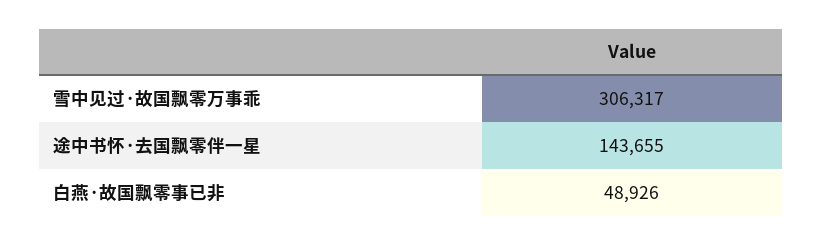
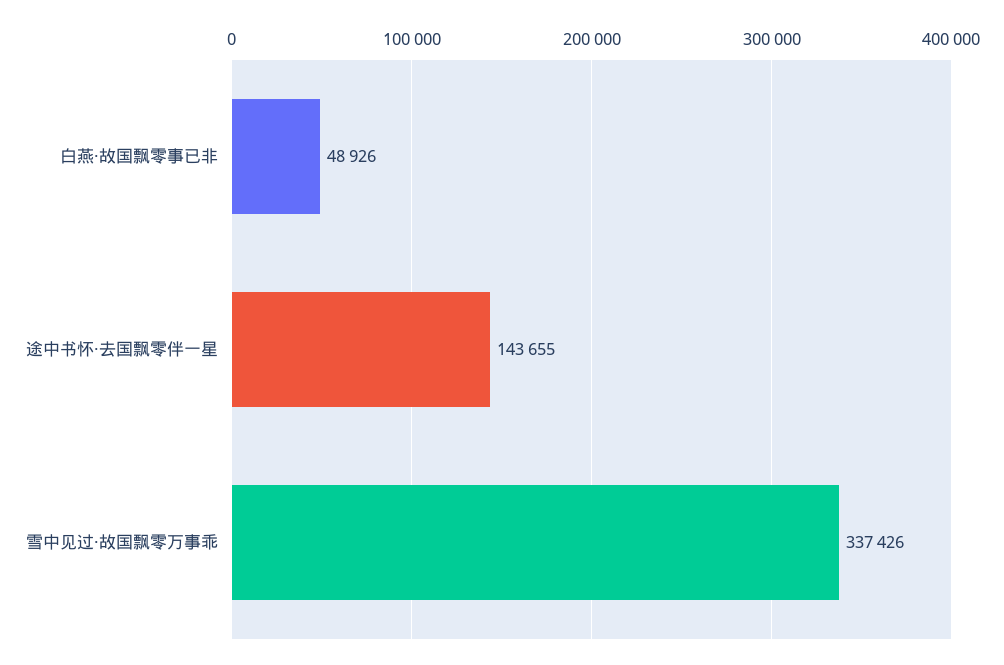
雪中见过·故国飘零万事乖: 306317 -> 337426

